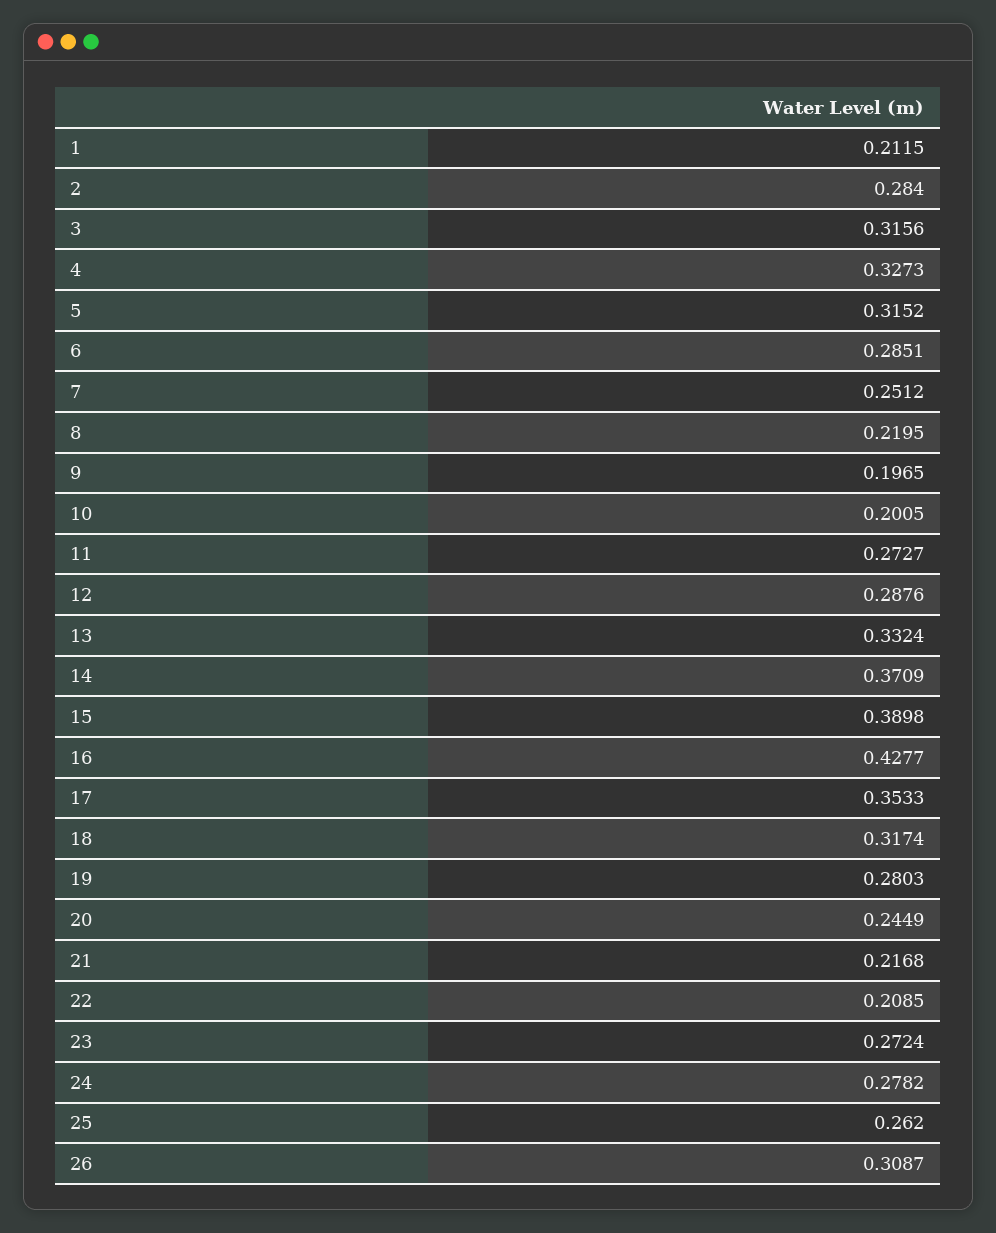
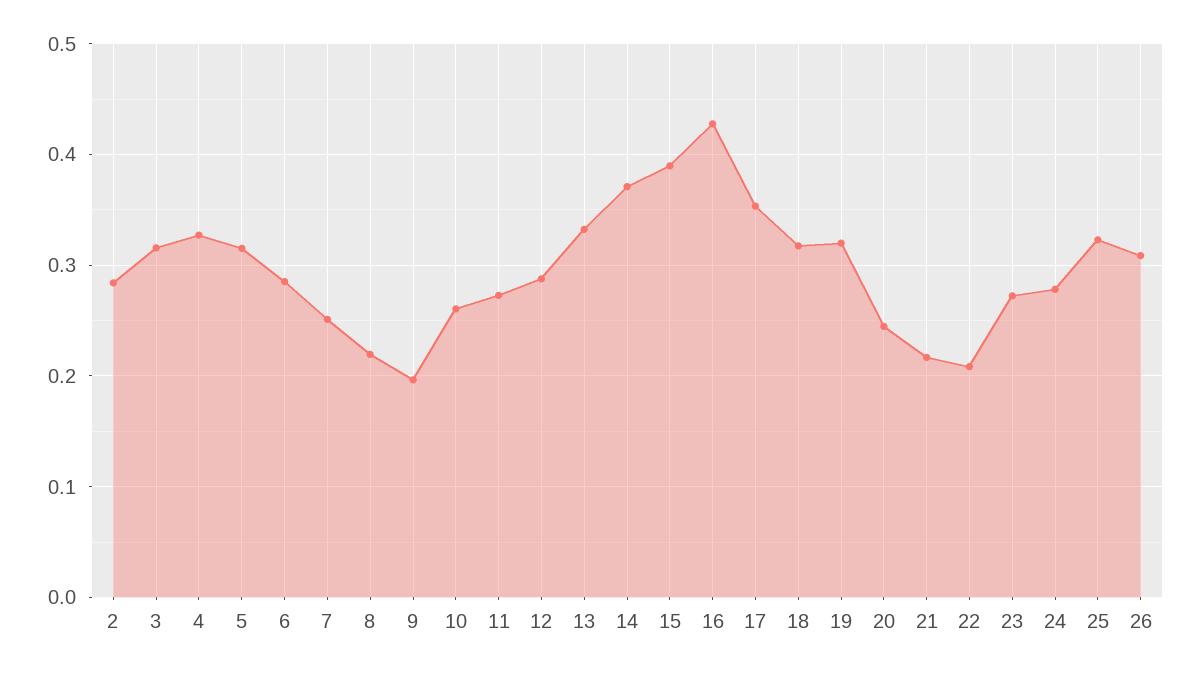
1: 0.2115 -> none
10: 0.2005 -> 0.26
19: 0.2803 -> 0.32
25: 0.262 -> 0.32

